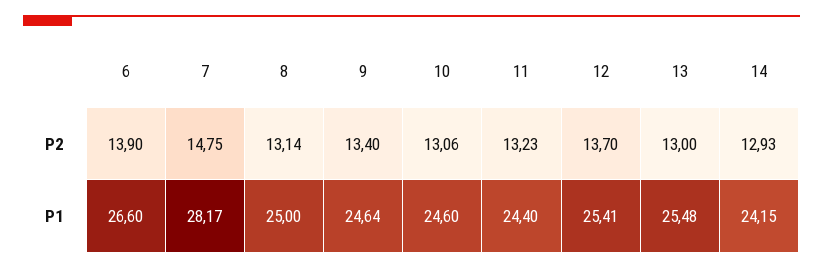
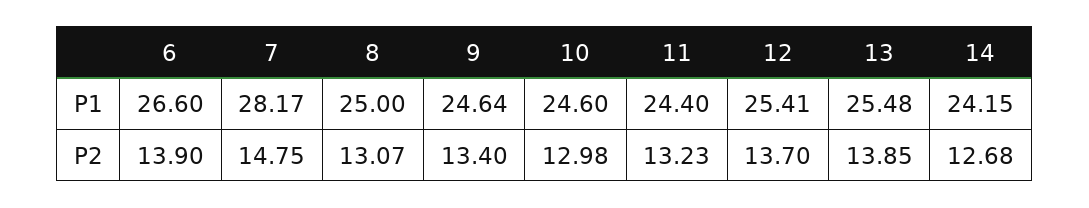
8, P2: 13.14 -> 13.07
10, P2: 13.06 -> 12.98
13, P2: 13 -> 13.85
14, P2: 12.93 -> 12.68

